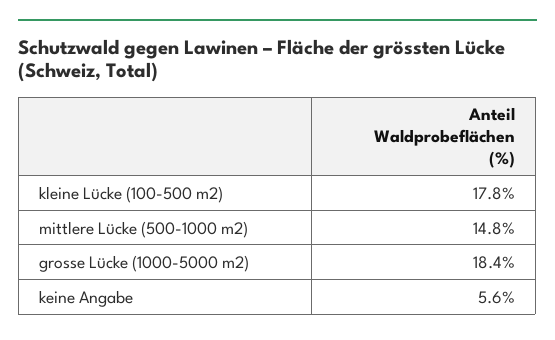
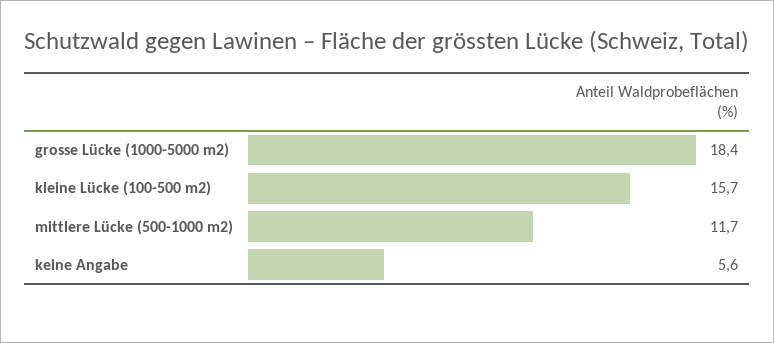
kleine Lücke (100-500 m2): 17.8 -> 15.7
mittlere Lücke (500-1000 m2): 14.8 -> 11.7

